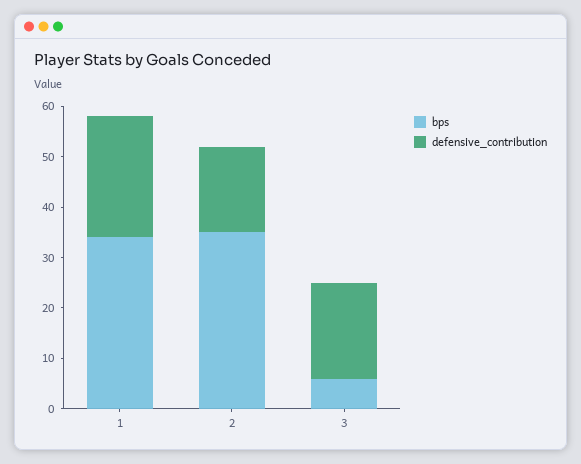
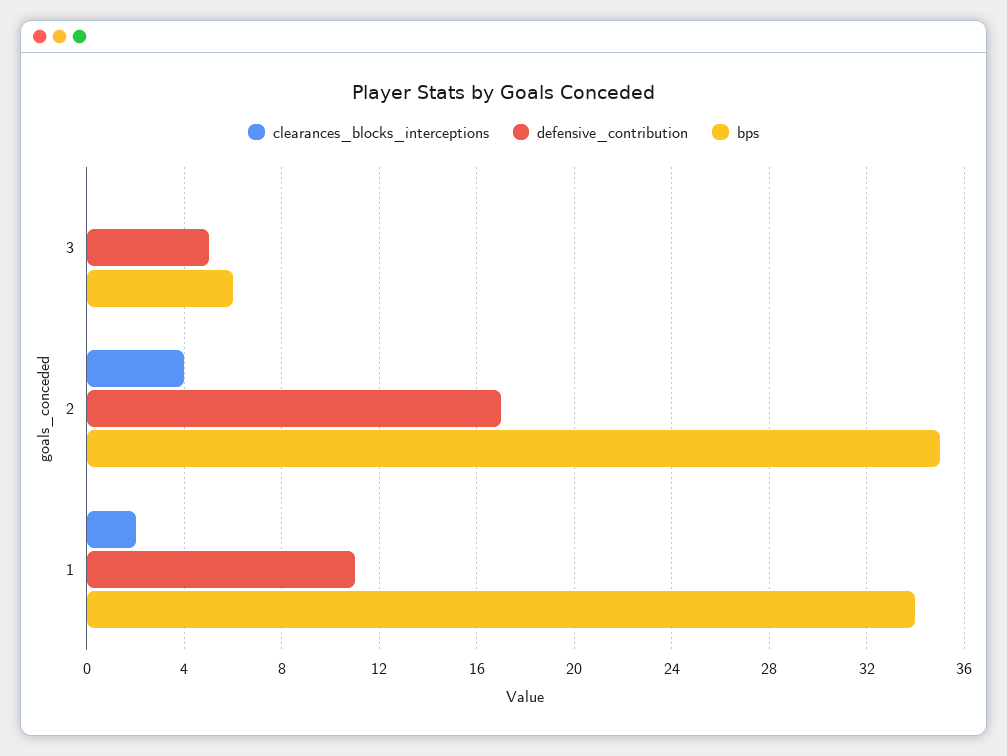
defensive_contribution, 1: 25 -> 11
defensive_contribution, 3: 20 -> 5
clearances_blocks_interceptions, 3: none -> 0
clearances_blocks_interceptions, 2: none -> 4
clearances_blocks_interceptions, 1: none -> 2

